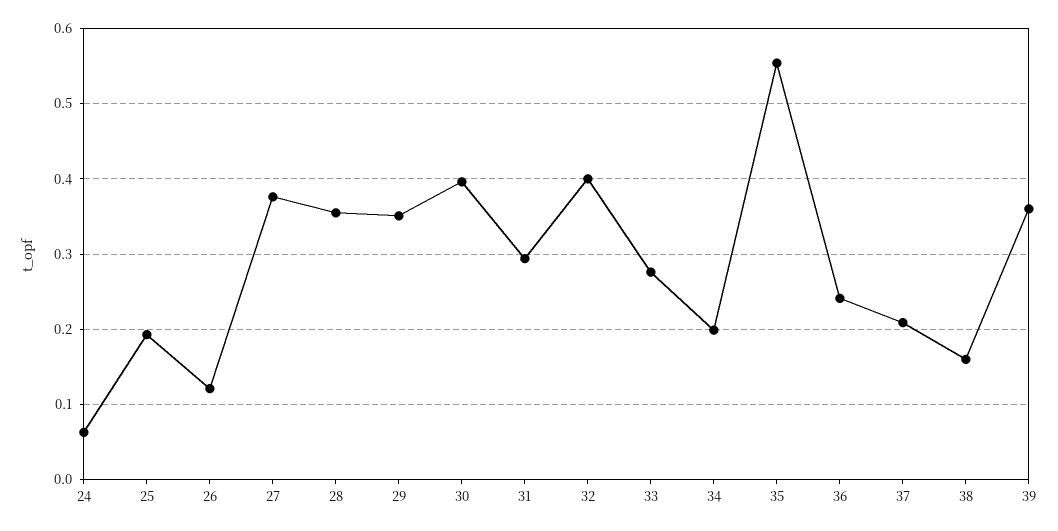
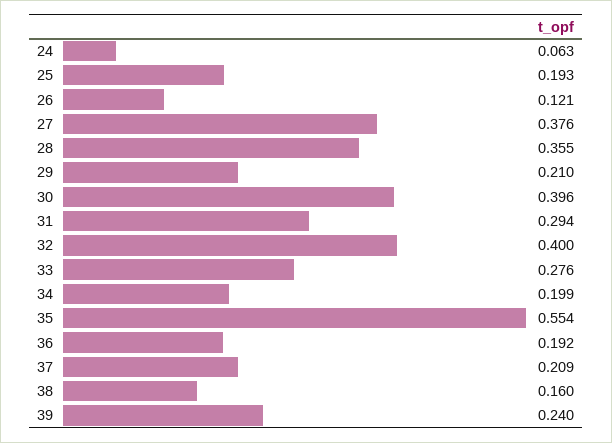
29: 0.35 -> 0.21
36: 0.24 -> 0.192
39: 0.36 -> 0.24

